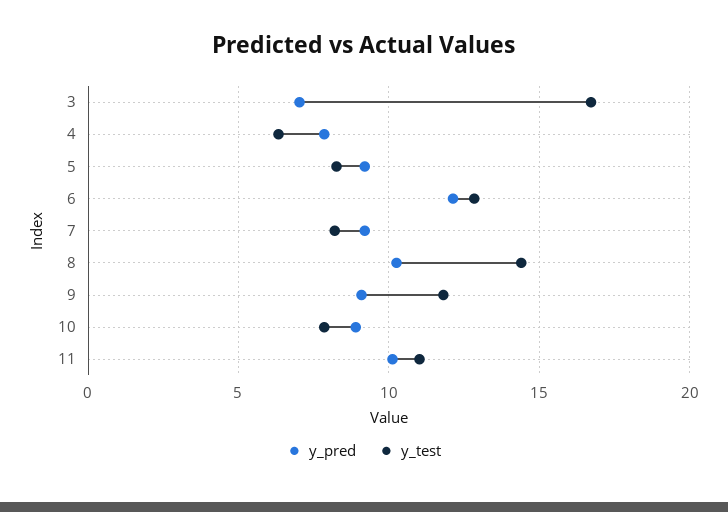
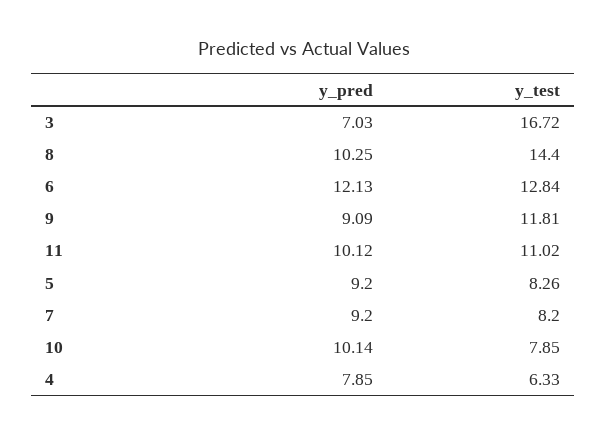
y_pred, 10: 9 -> 10.14

